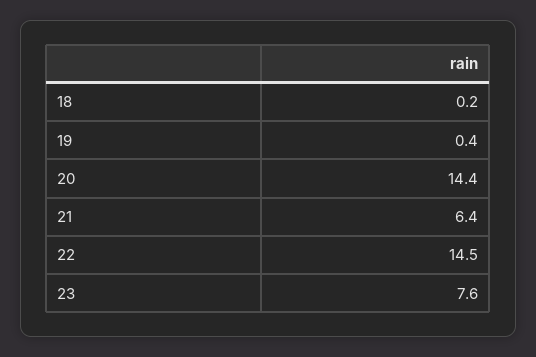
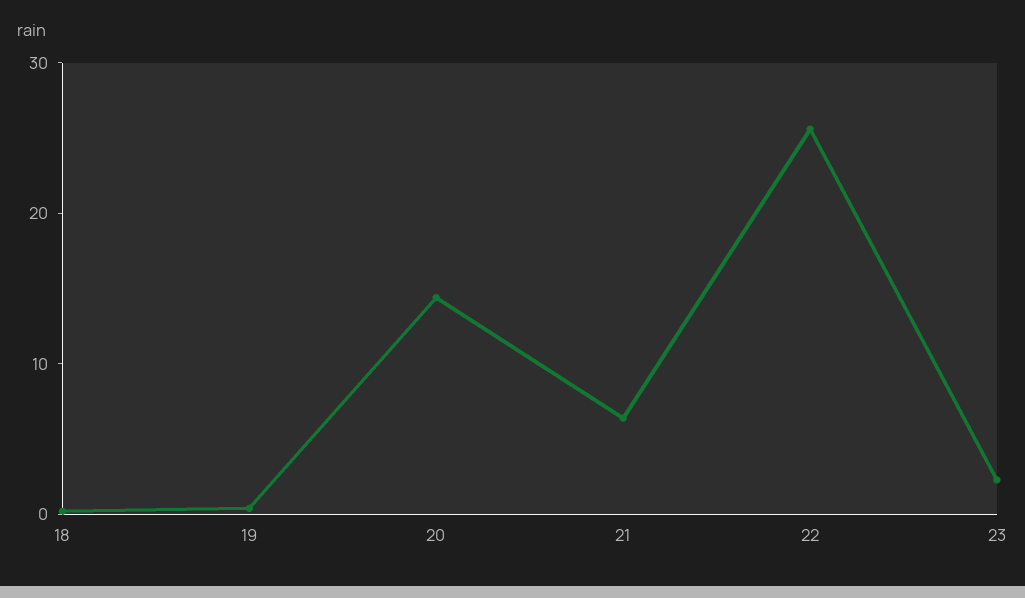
22: 14.5 -> 26
23: 7.6 -> 2

